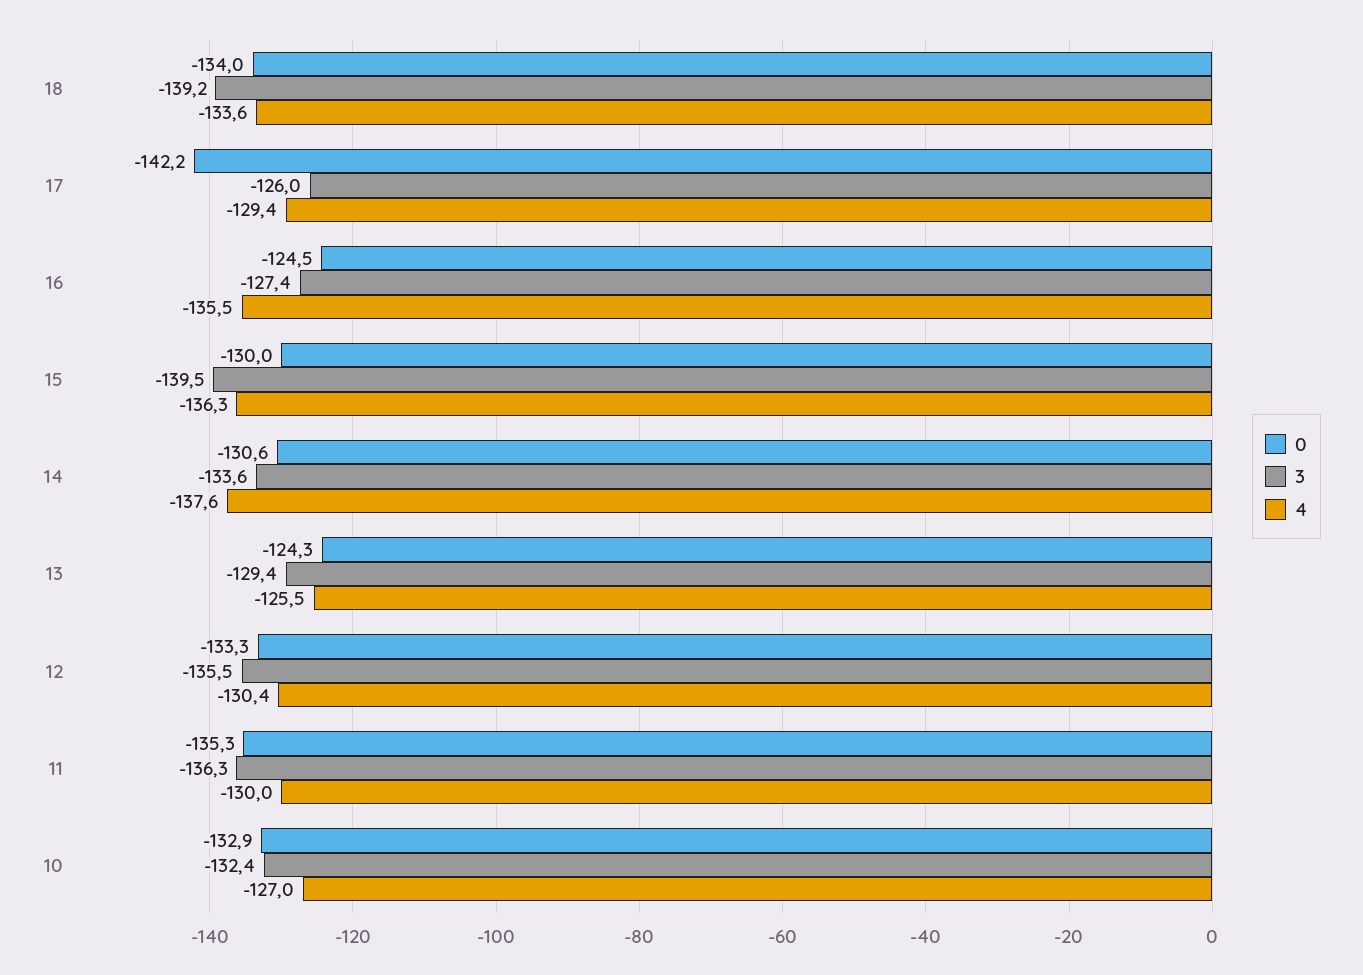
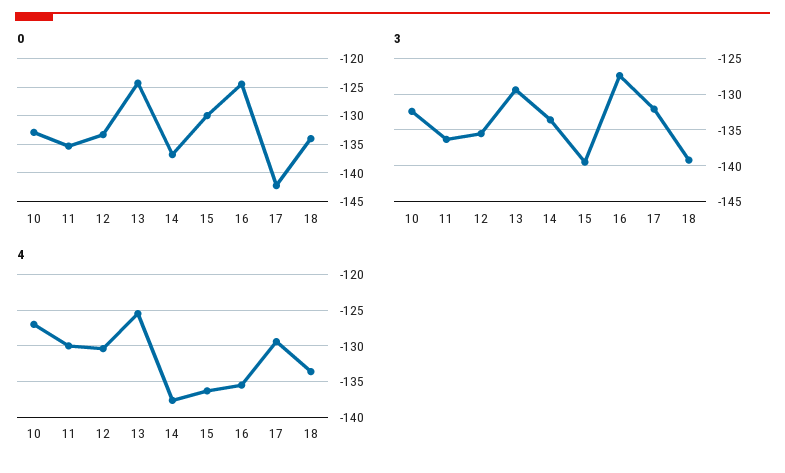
3, 17: -126 -> -132
0, 14: -130.6 -> -137.5

